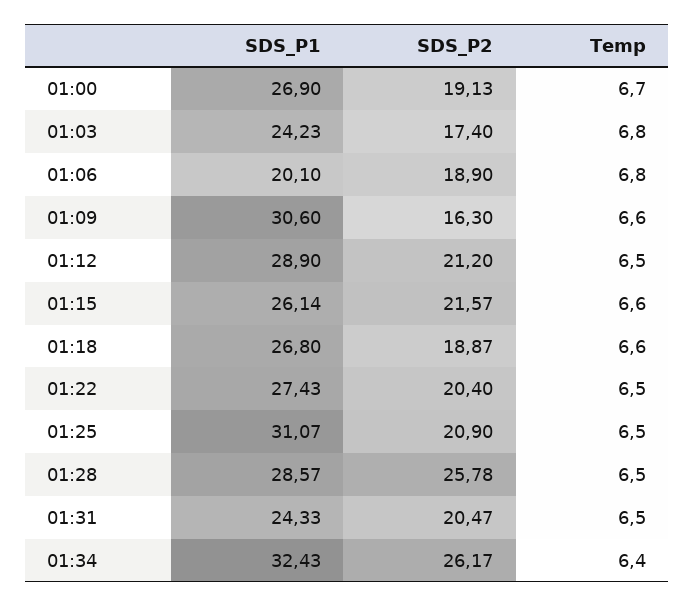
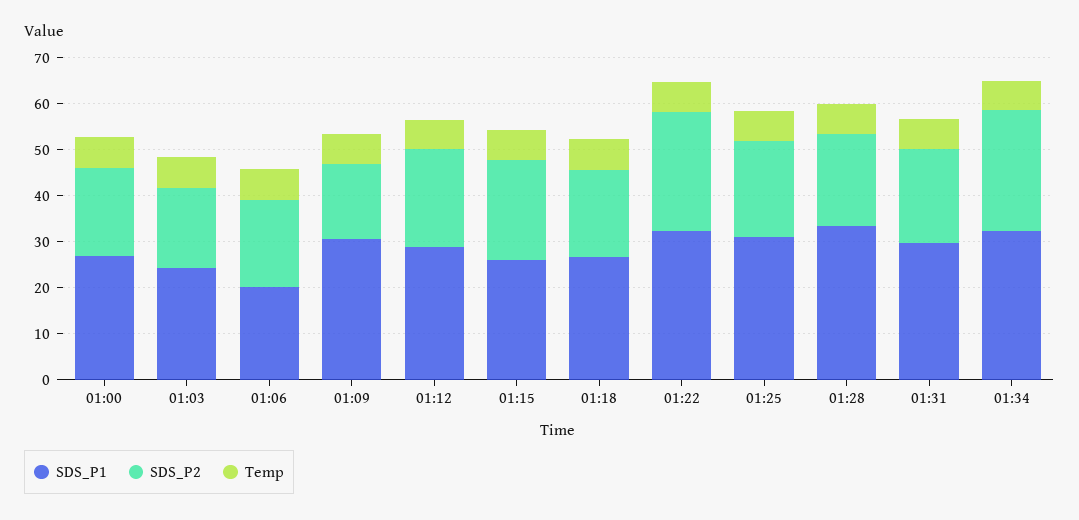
SDS_P1, 01:22: 27.43 -> 32
SDS_P2, 01:22: 20.4 -> 26
SDS_P1, 01:28: 28.57 -> 34
SDS_P2, 01:28: 25.78 -> 20
SDS_P1, 01:31: 24.33 -> 30

